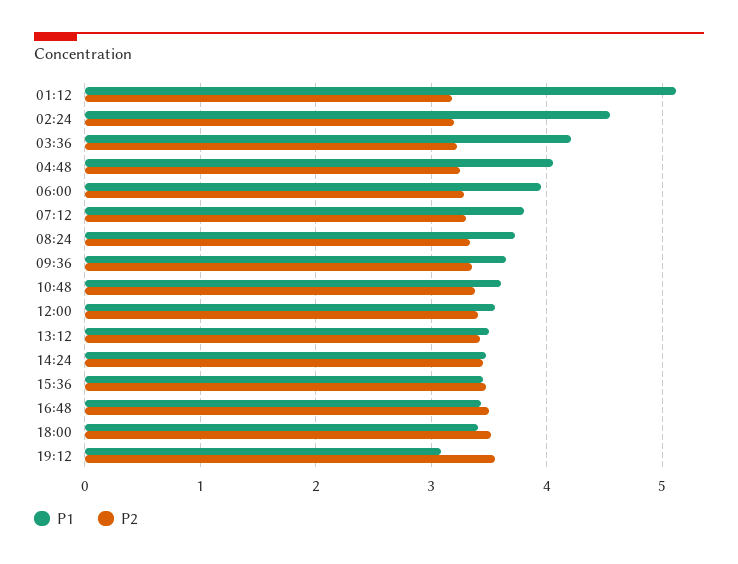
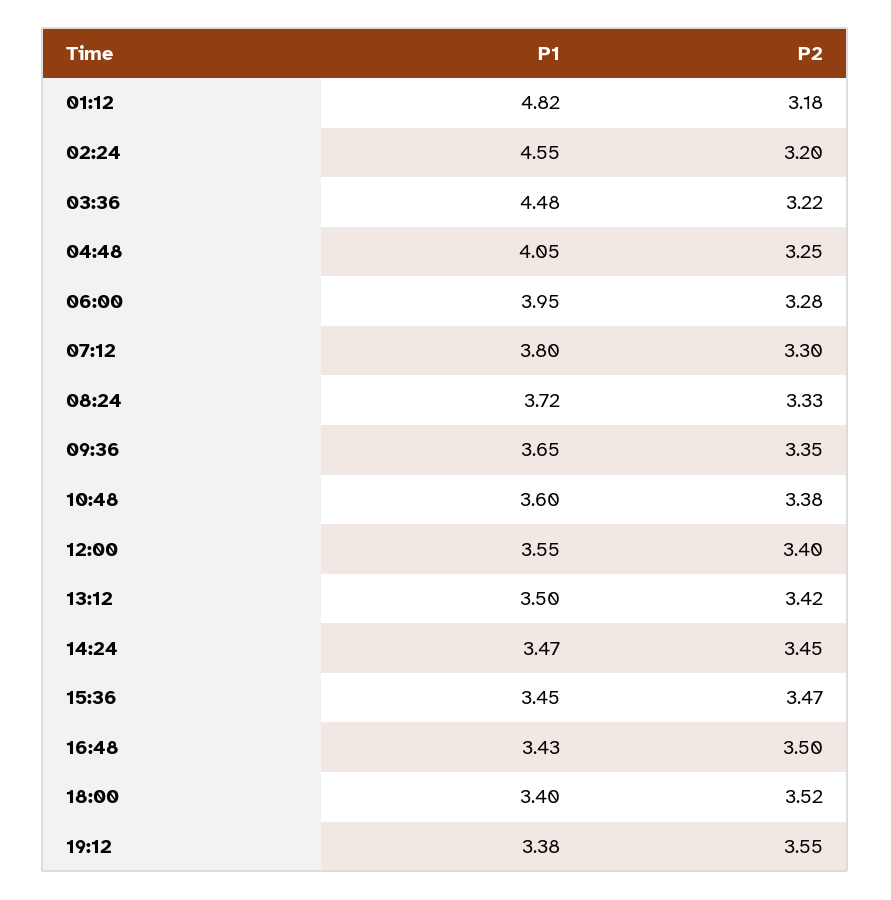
P1, 01:12: 5.1 -> 4.82
P1, 03:36: 4.2 -> 4.48
P1, 19:12: 3.1 -> 3.38

